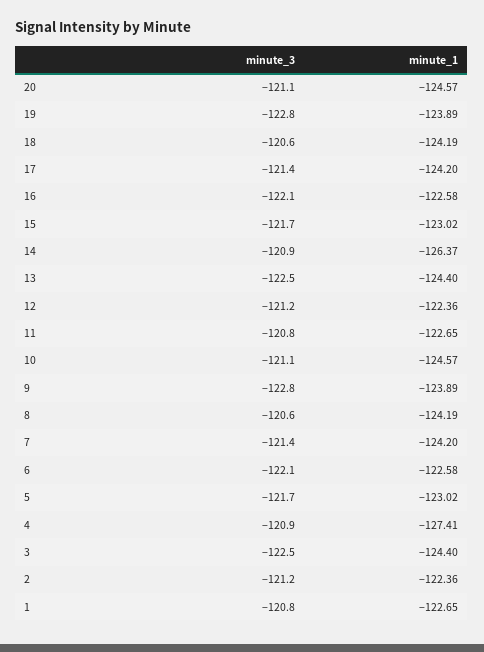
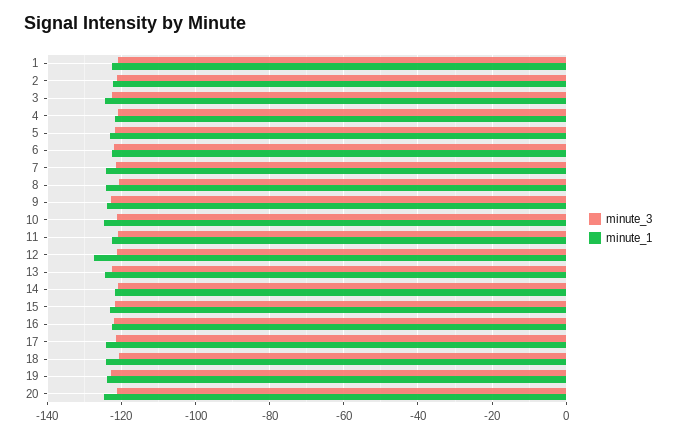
minute_1, 14: -126.37 -> -122
minute_1, 12: -122.36 -> -128
minute_1, 4: -127.41 -> -122

